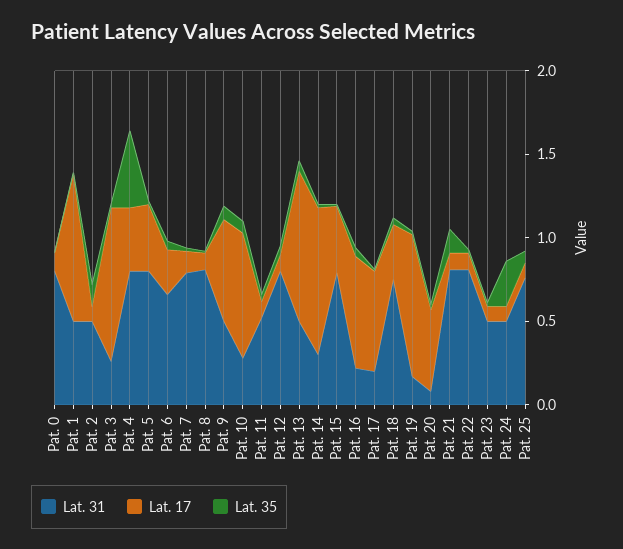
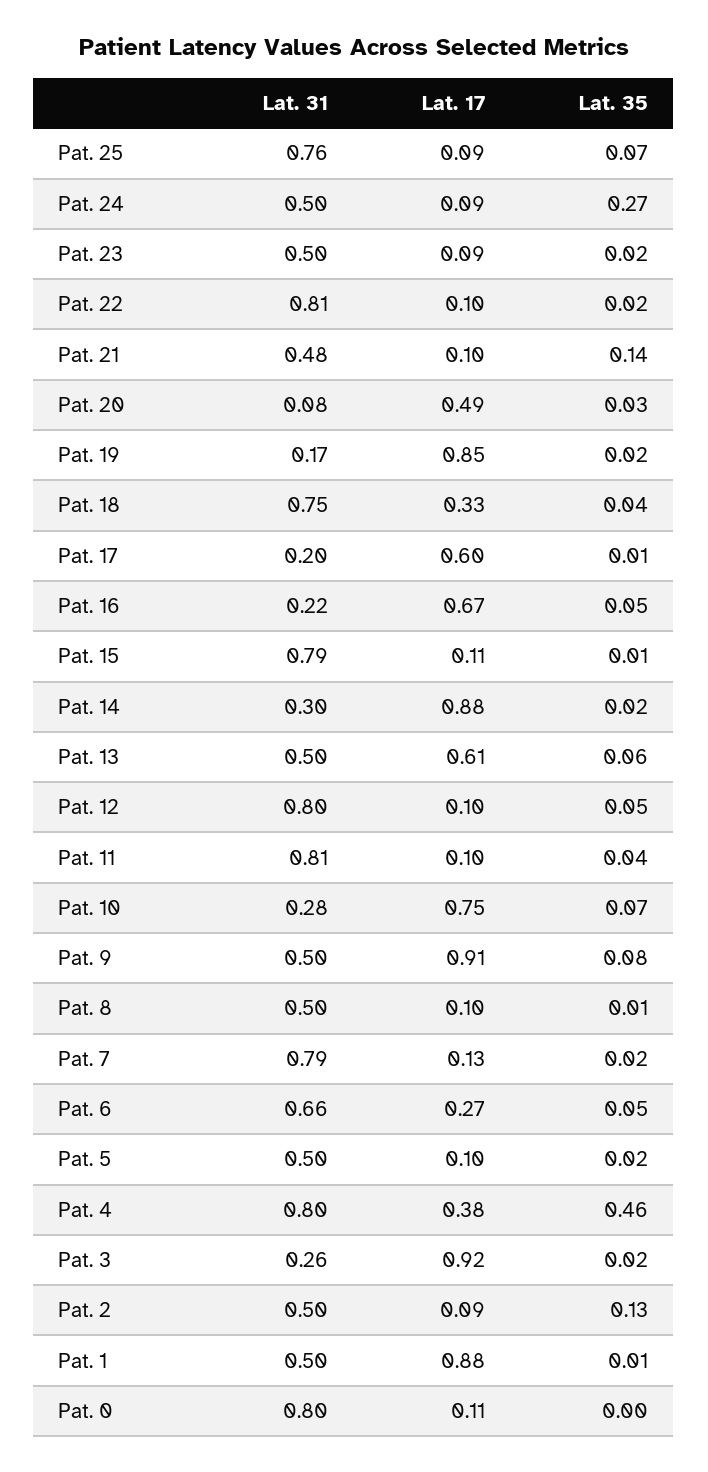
Lat. 31, Pat. 5: 0.8 -> 0.5
Lat. 17, Pat. 5: 0.4 -> 0.1
Lat. 31, Pat. 8: 0.8 -> 0.5
Lat. 17, Pat. 9: 0.6 -> 0.91
Lat. 31, Pat. 11: 0.5 -> 0.81
Lat. 17, Pat. 13: 0.9 -> 0.61
Lat. 17, Pat. 15: 0.4 -> 0.11
Lat. 31, Pat. 21: 0.8 -> 0.48

